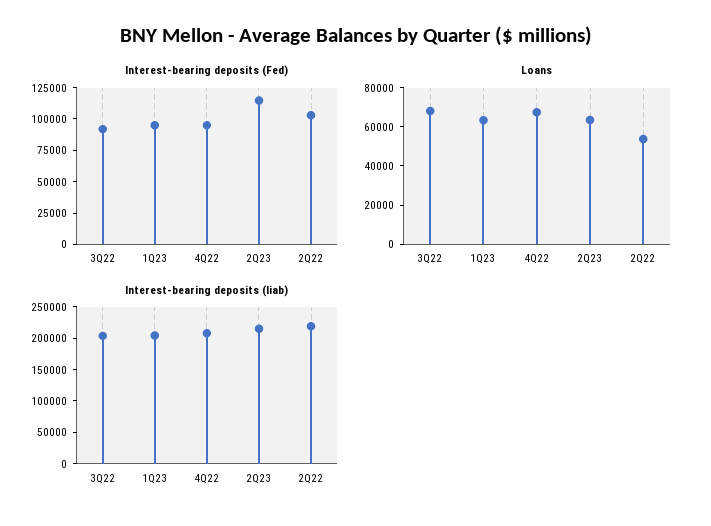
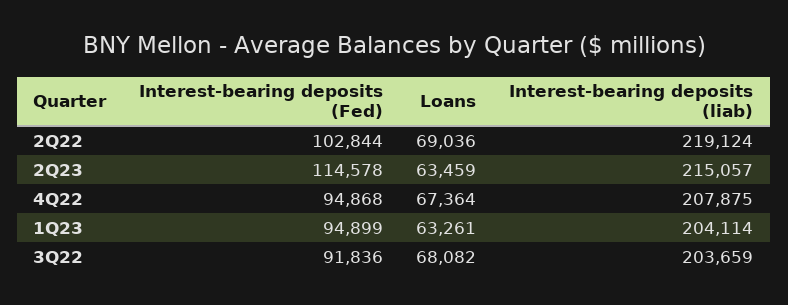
Loans, 2Q22: 55000 -> 69036

